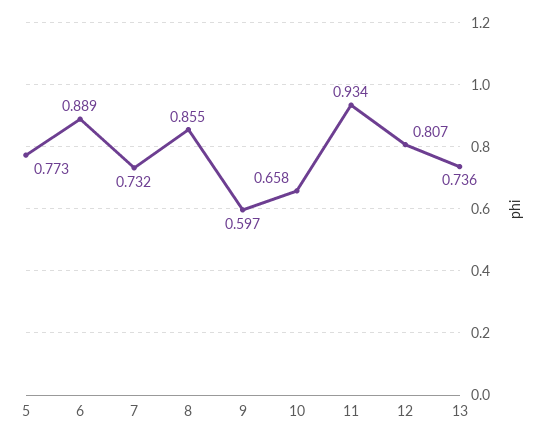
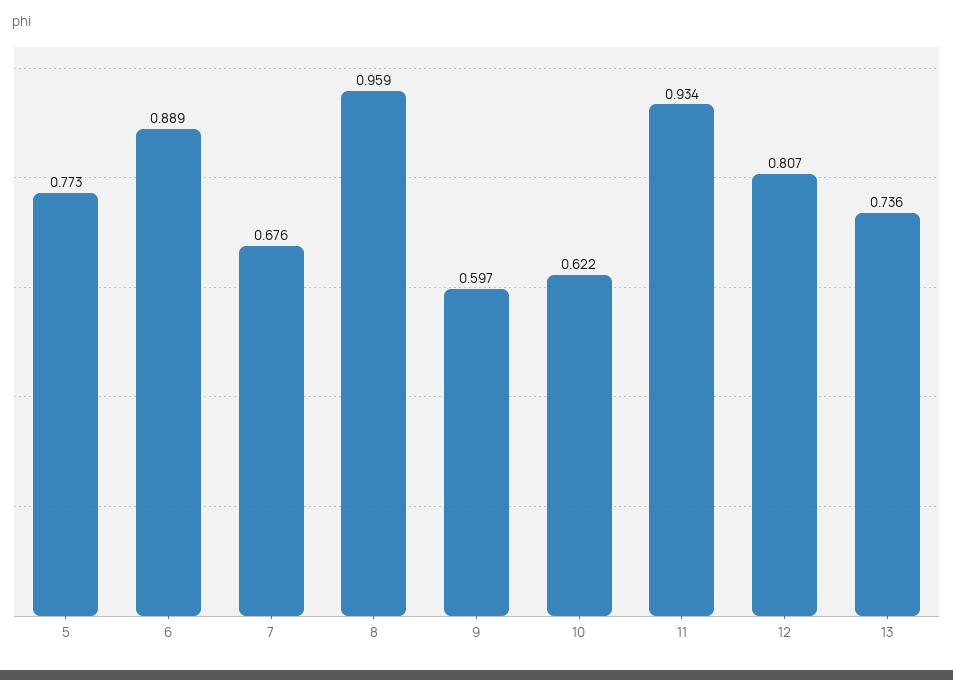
7: 0.732 -> 0.676
8: 0.855 -> 0.959
10: 0.658 -> 0.622

